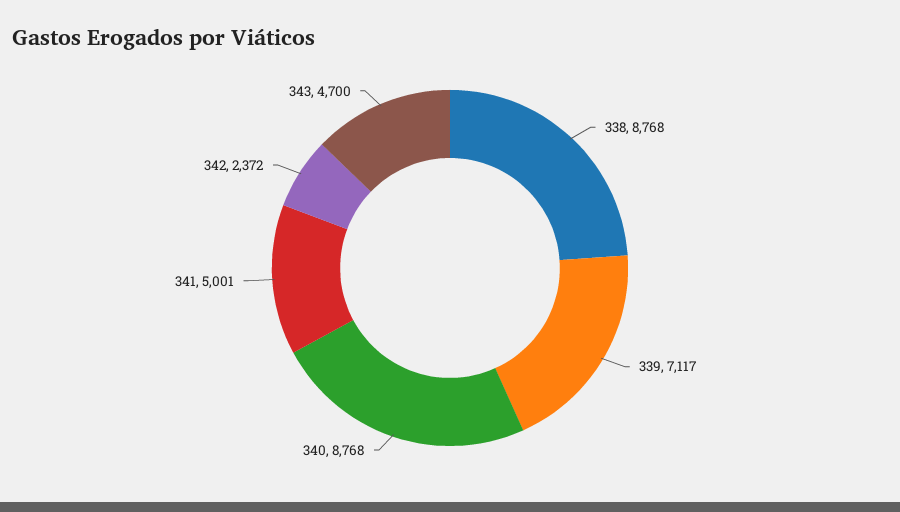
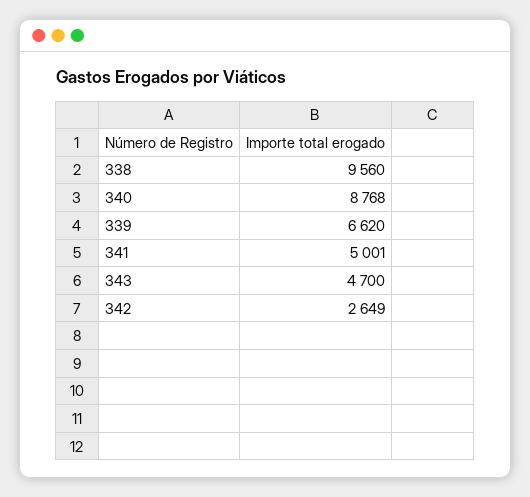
338: 8768 -> 9560
339: 7117 -> 6620
342: 2372 -> 2649

